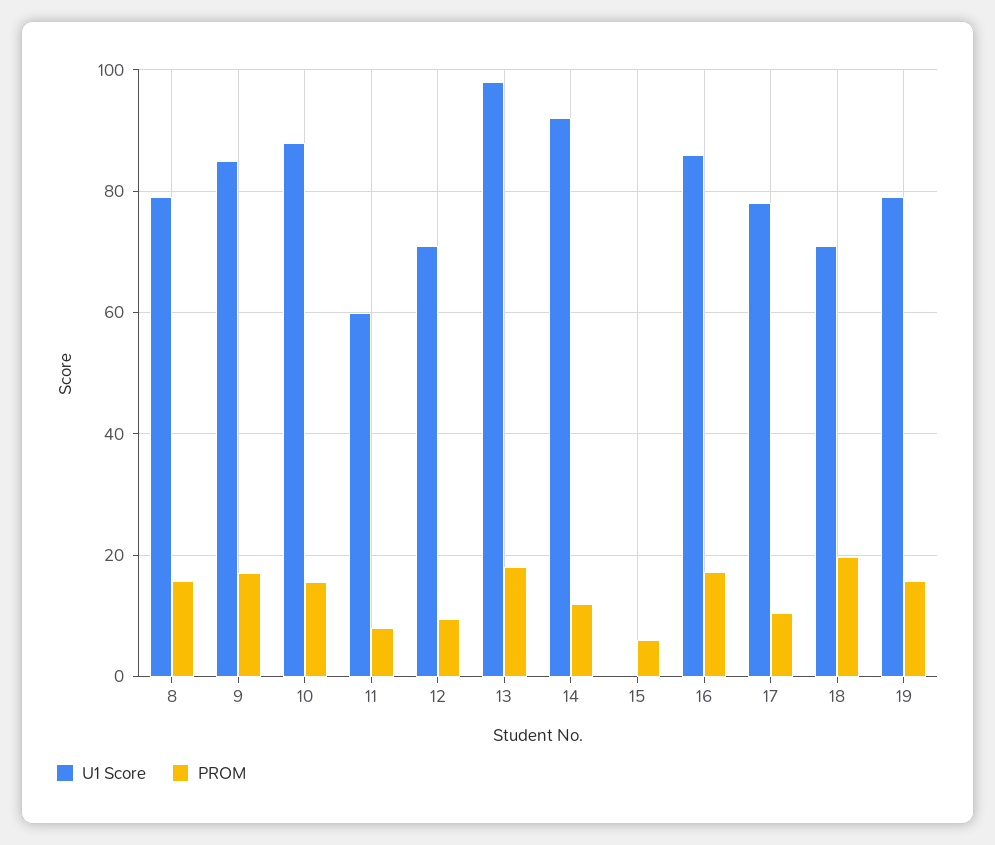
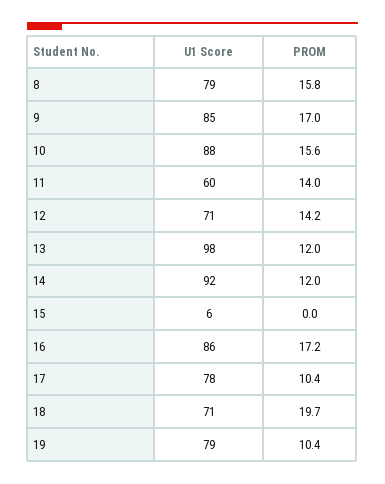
PROM, 11: 8 -> 14
PROM, 12: 10 -> 14.2
PROM, 13: 18 -> 12
U1 Score, 15: 0 -> 6
PROM, 15: 6 -> 0
PROM, 19: 16 -> 10.4

